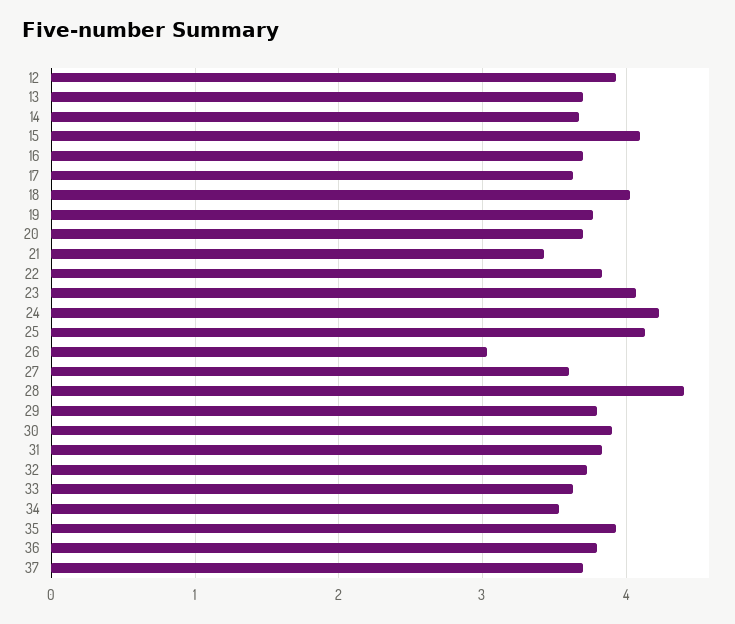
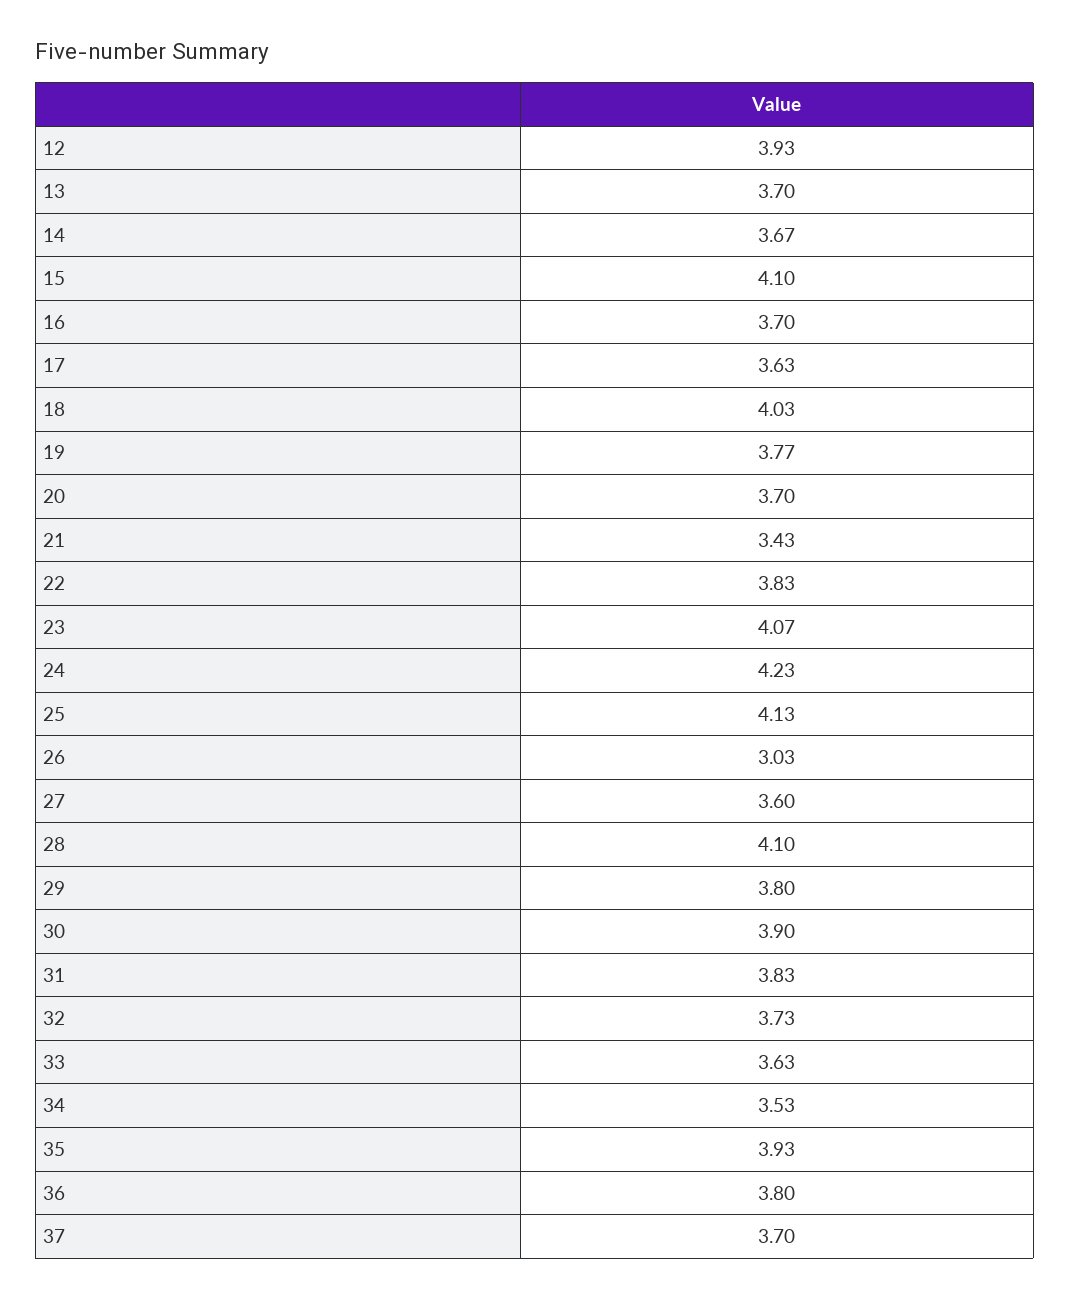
28: 4.4 -> 4.1

